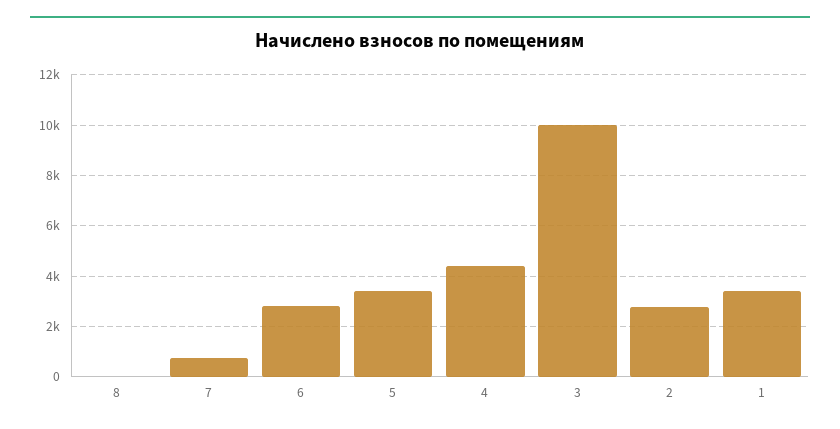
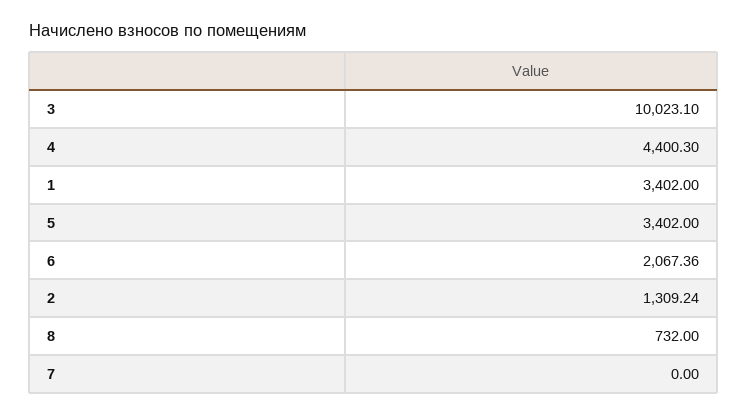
8: 0 -> 732
7: 750 -> 0
6: 2750 -> 2067.36
2: 2750 -> 1309.24

